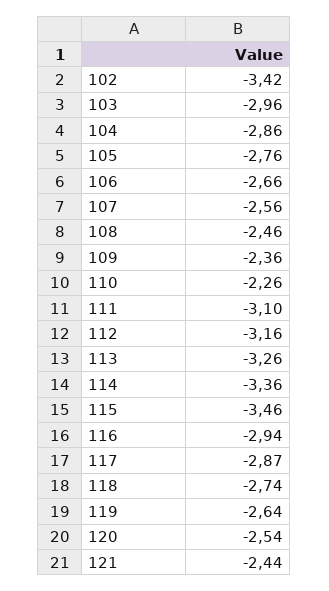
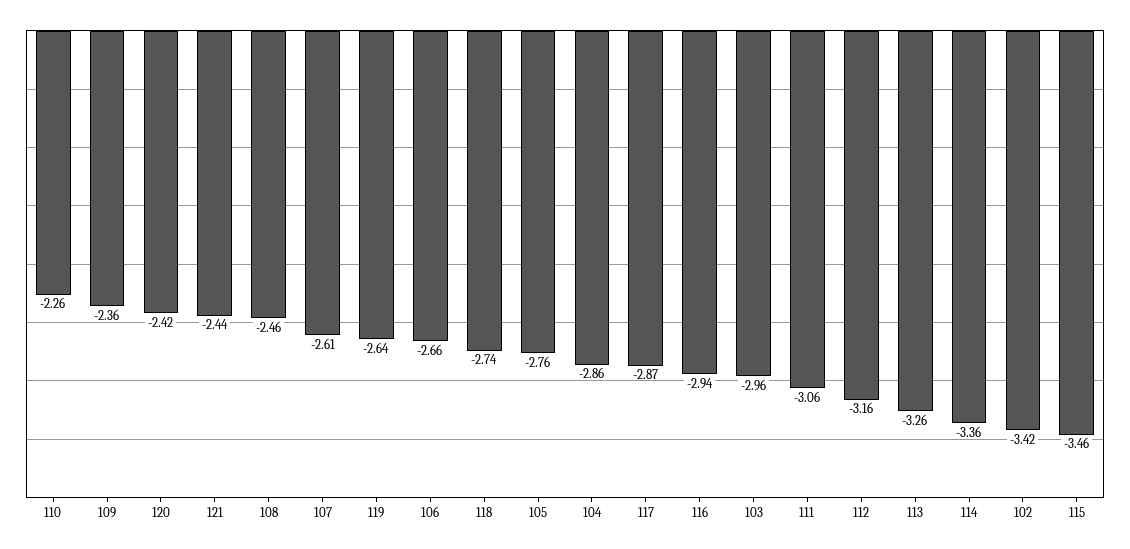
107: -2.56 -> -2.61
111: -3.1 -> -3.06
120: -2.54 -> -2.42

